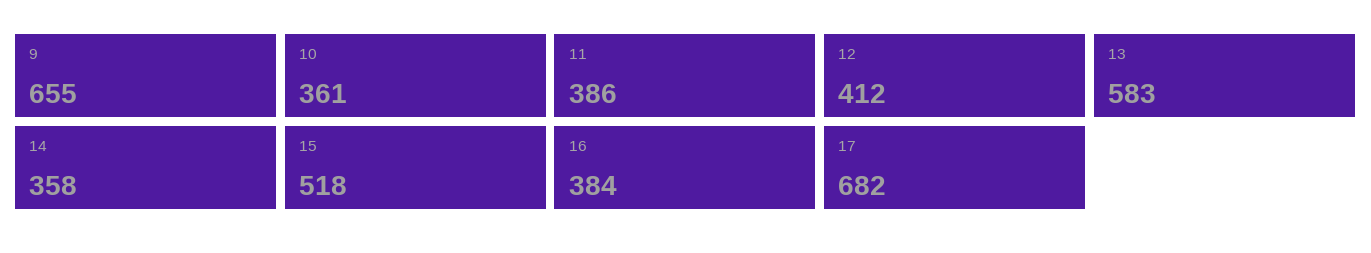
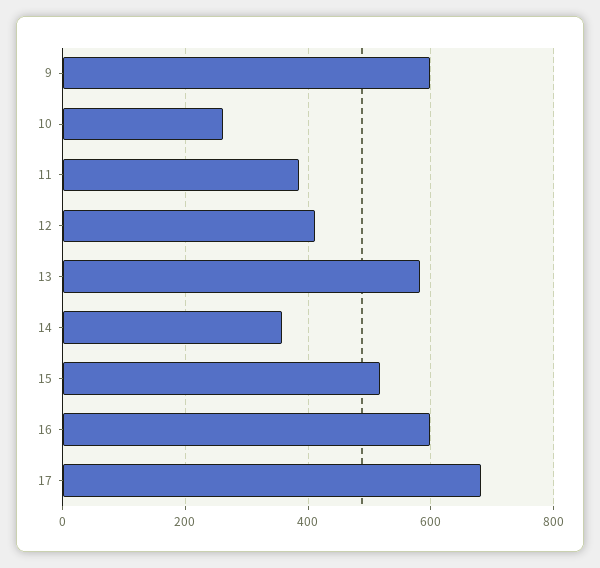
9: 655 -> 600
10: 361 -> 260
16: 384 -> 600

